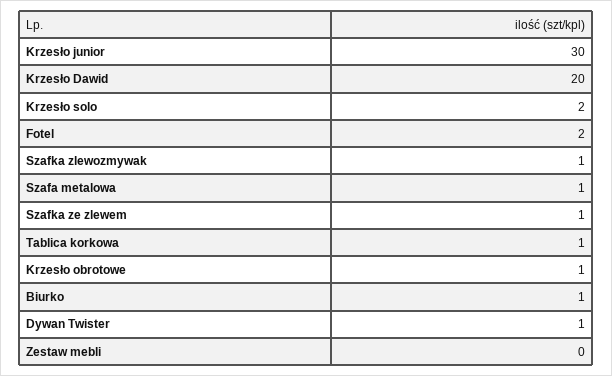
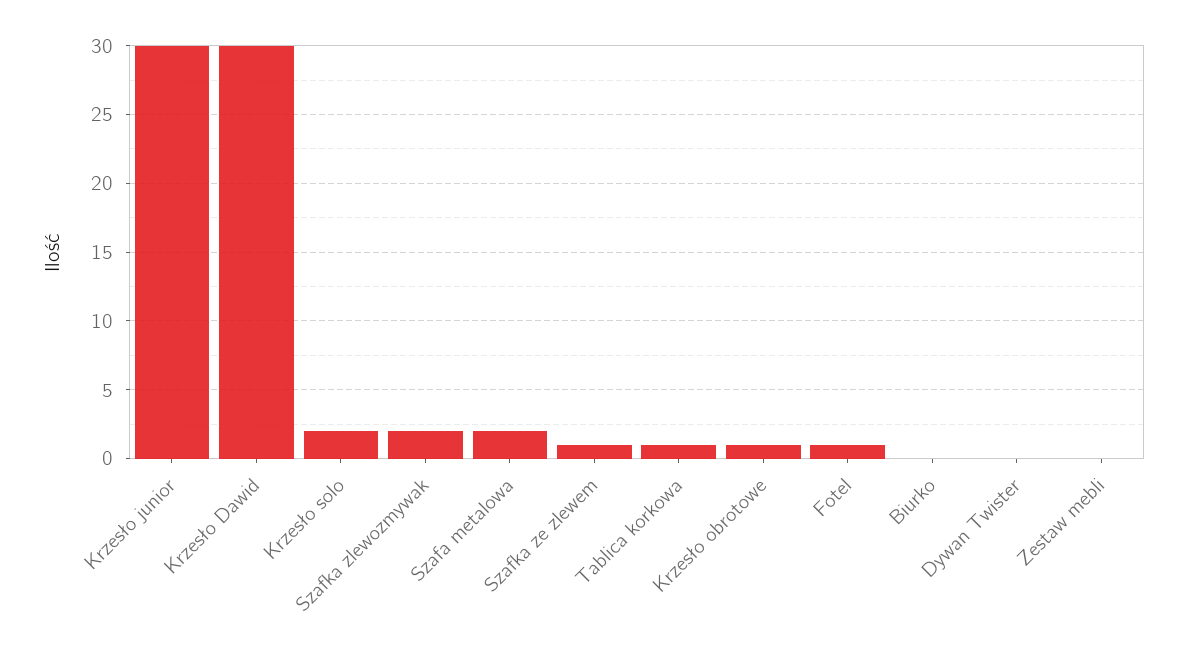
Krzesło Dawid: 20 -> 30
Fotel: 2 -> 1
Szafka zlewozmywak: 1 -> 2
Szafa metalowa: 1 -> 2
Biurko: 1 -> 0
Dywan Twister: 1 -> 0

